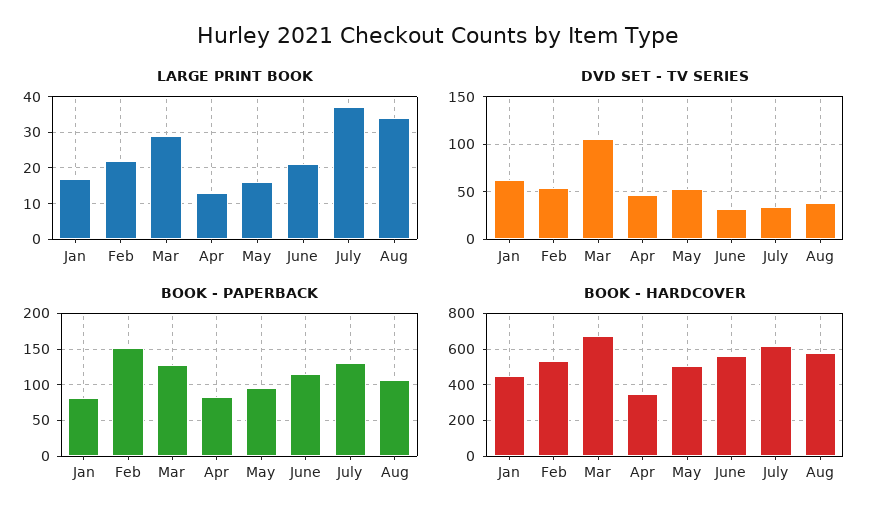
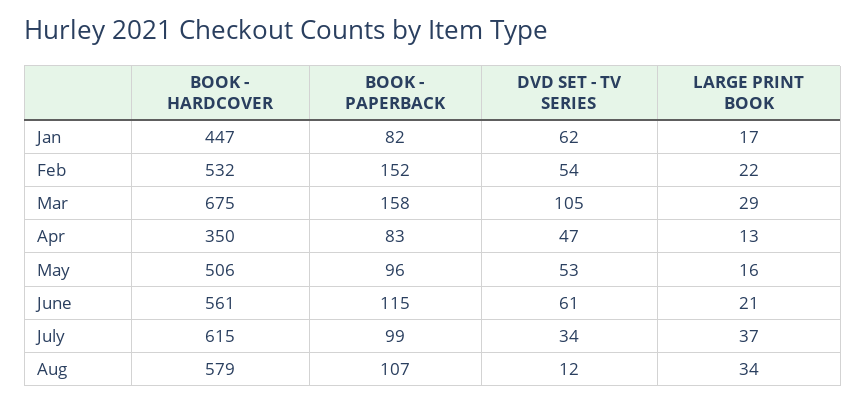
DVD SET - TV SERIES, June: 30 -> 61
DVD SET - TV SERIES, Aug: 40 -> 12
BOOK - PAPERBACK, Mar: 130 -> 158
BOOK - PAPERBACK, July: 130 -> 99

